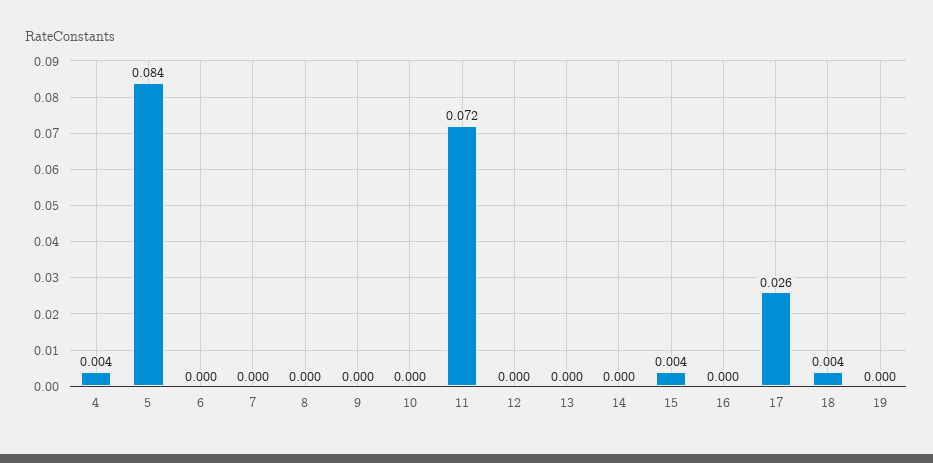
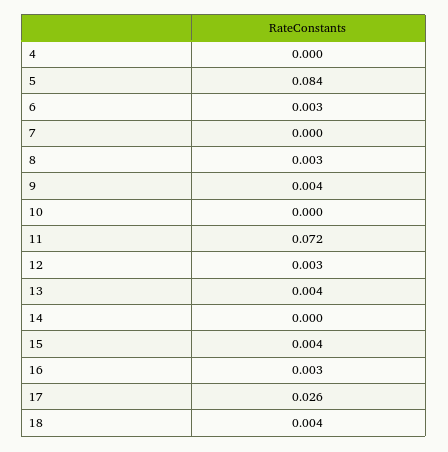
4: 0.004 -> 0
6: 0 -> 0.003
8: 0 -> 0.003
9: 0 -> 0.004
12: 0 -> 0.003
13: 0 -> 0.004
16: 0 -> 0.003
19: 0 -> none

